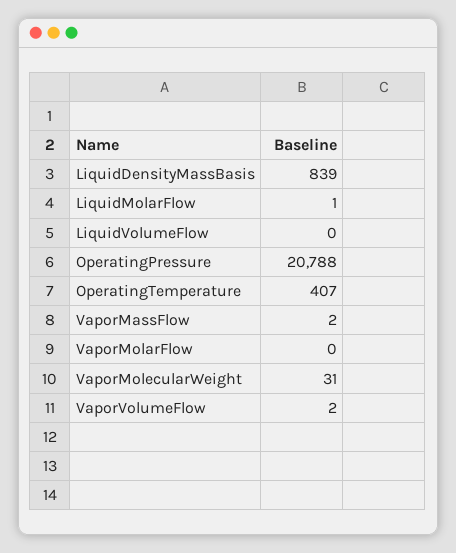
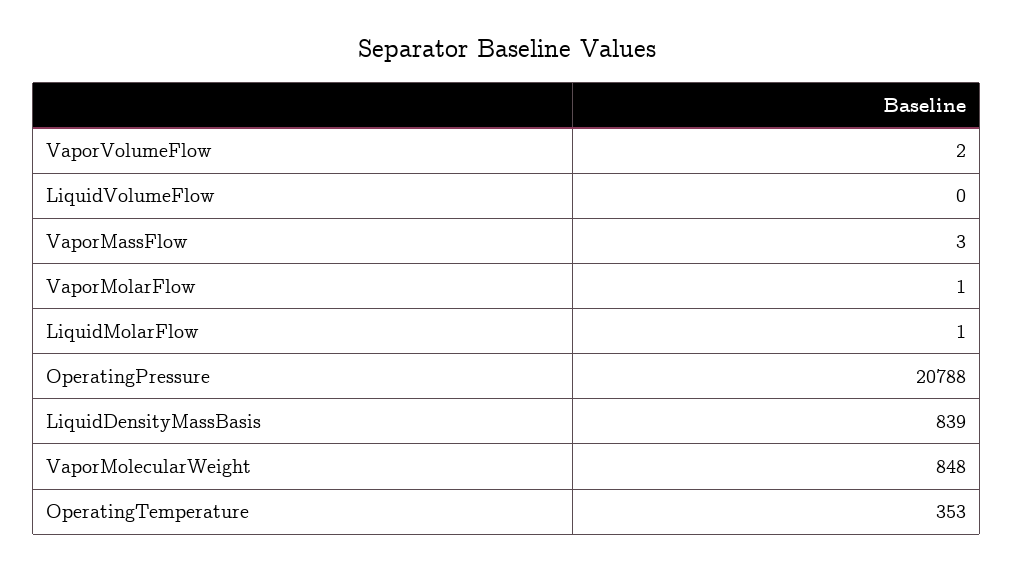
OperatingTemperature: 407 -> 353
VaporMassFlow: 2 -> 3
VaporMolarFlow: 0 -> 1
VaporMolecularWeight: 31 -> 848

